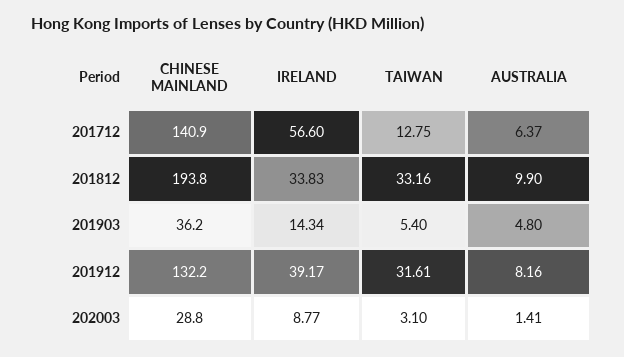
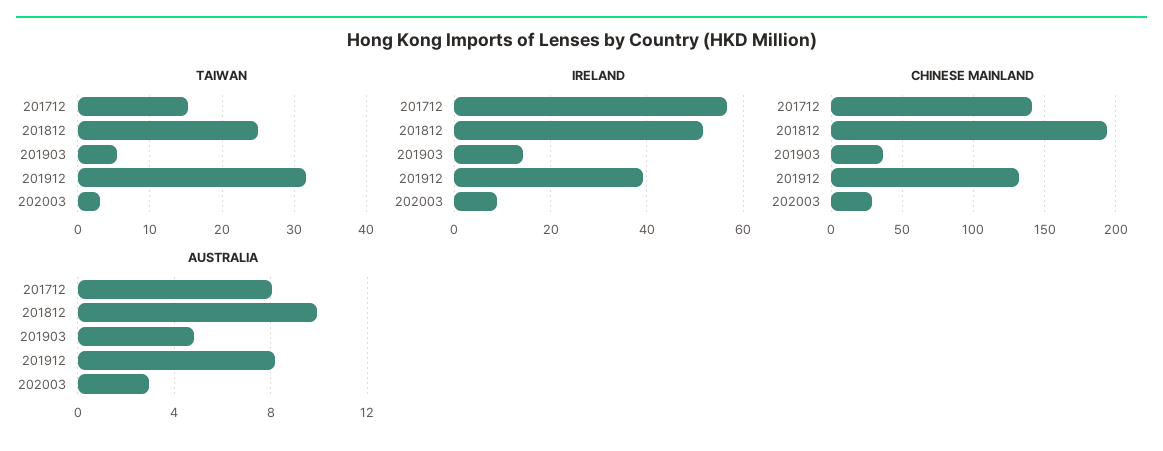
TAIWAN, 201712: 12.75 -> 15
AUSTRALIA, 201712: 6.37 -> 8
IRELAND, 201812: 33.83 -> 52
TAIWAN, 201812: 33.16 -> 25
AUSTRALIA, 202003: 1.41 -> 3

